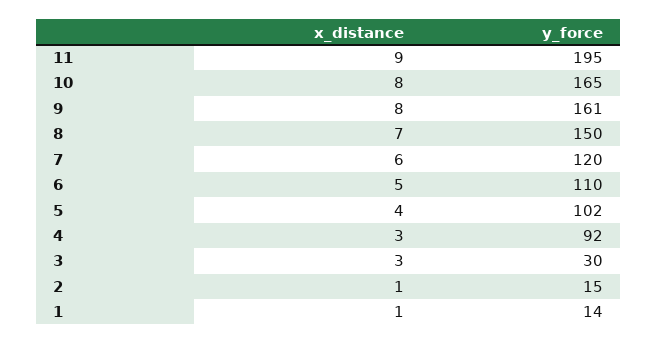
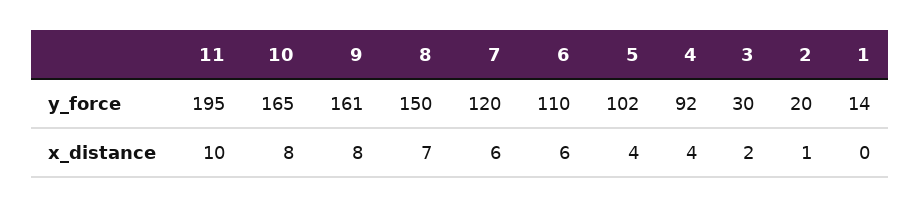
x_distance, 11: 9 -> 10
x_distance, 6: 5 -> 6
x_distance, 4: 3 -> 4
x_distance, 3: 3 -> 2
y_force, 2: 15 -> 20
x_distance, 1: 1 -> 0

